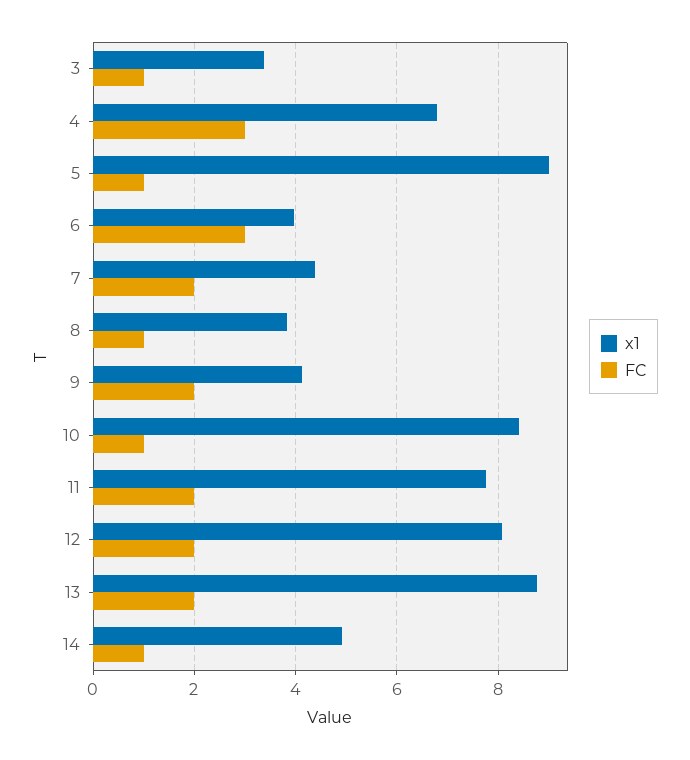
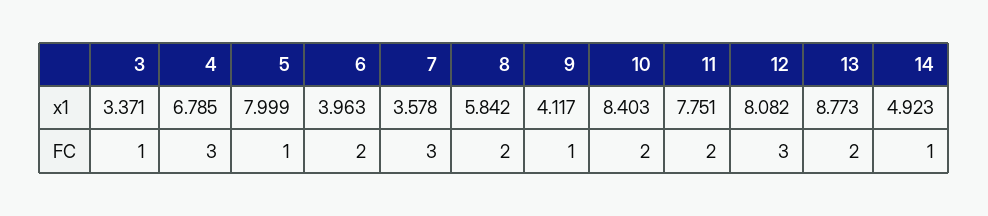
x1, 5: 9 -> 7.999
FC, 6: 3 -> 2
x1, 7: 4.4 -> 3.578
FC, 7: 2 -> 3
x1, 8: 3.8 -> 5.842
FC, 8: 1 -> 2
FC, 9: 2 -> 1
FC, 10: 1 -> 2
FC, 12: 2 -> 3

